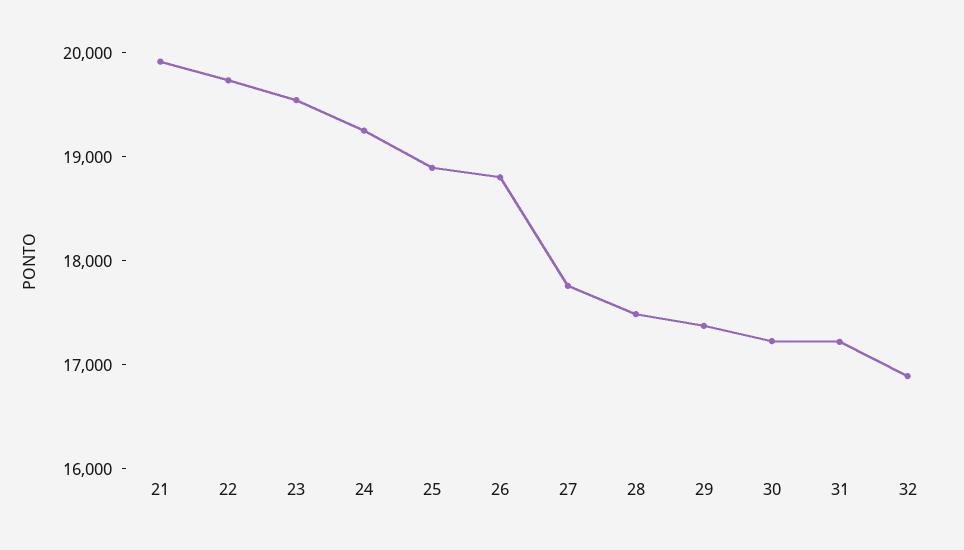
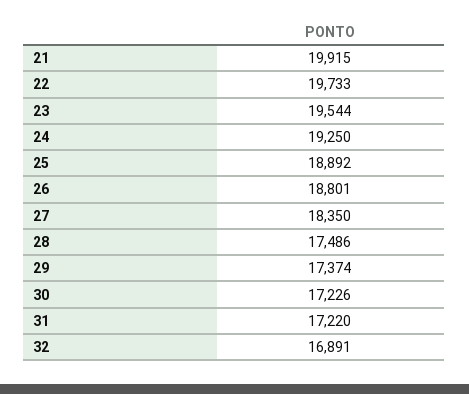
27: 17800 -> 18350

